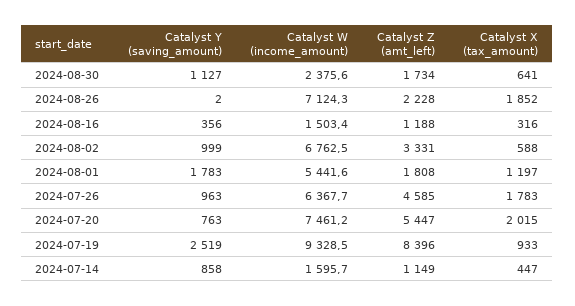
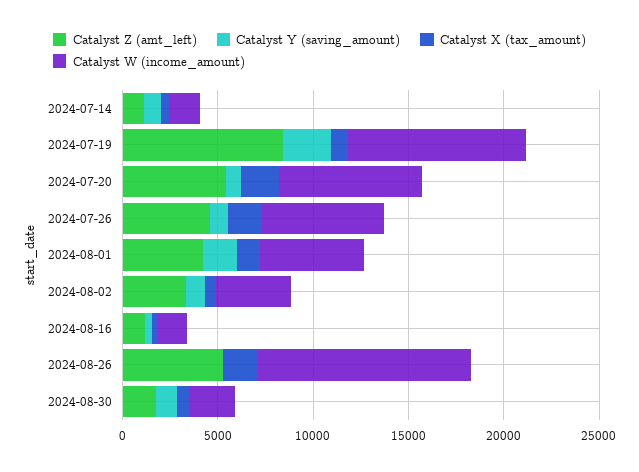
Catalyst W (income_amount), 2024-08-26: 7124.3 -> 11000
Catalyst Z (amt_left), 2024-08-26: 2228 -> 5000
Catalyst W (income_amount), 2024-08-02: 6762.5 -> 4000
Catalyst Z (amt_left), 2024-08-01: 1808 -> 4000

